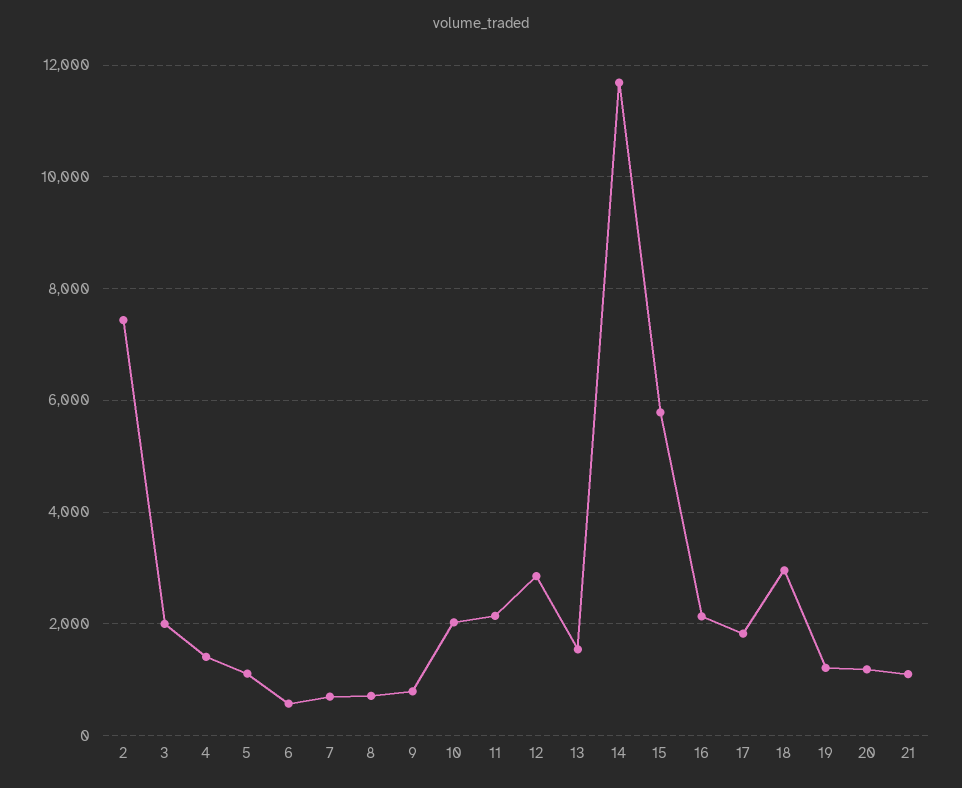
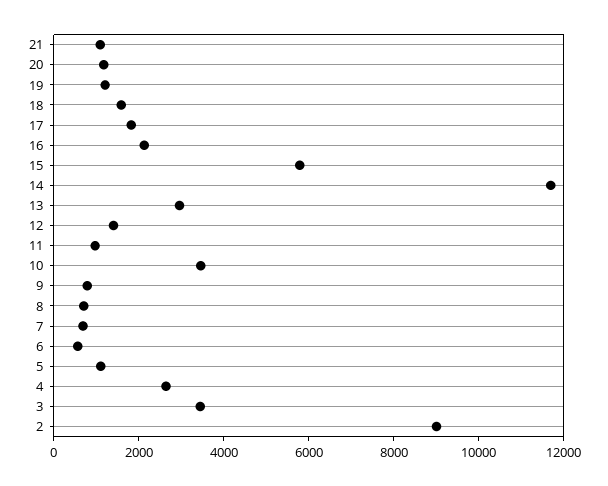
2: 7400 -> 9000
3: 2000 -> 3500
4: 1400 -> 2500
10: 2000 -> 3500
11: 2200 -> 1000
12: 2800 -> 1500
13: 1600 -> 3000
18: 3000 -> 1500

